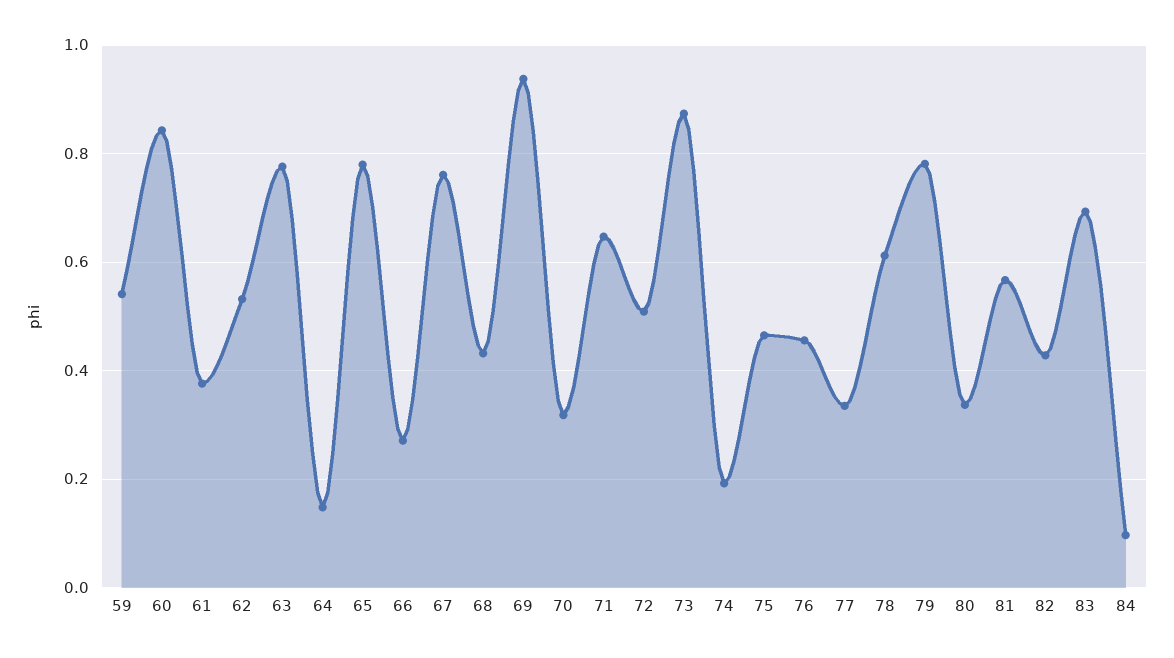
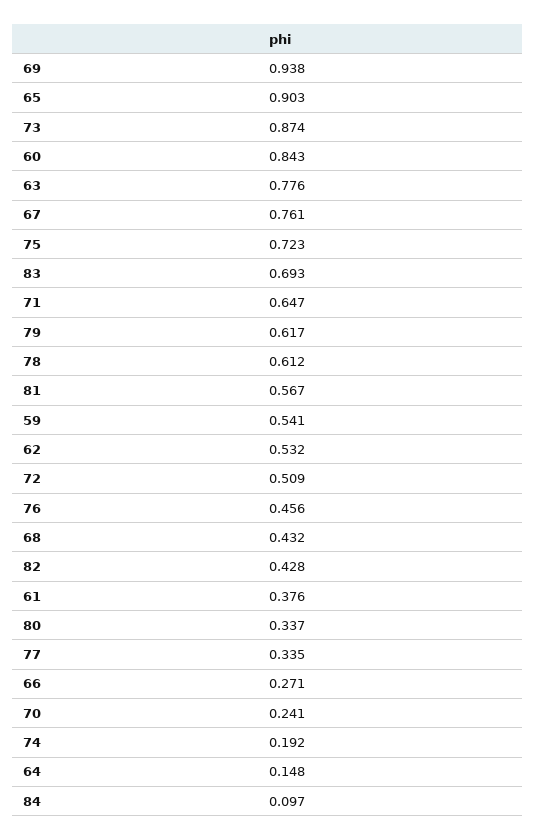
65: 0.78 -> 0.903
70: 0.32 -> 0.241
75: 0.46 -> 0.723
79: 0.78 -> 0.617

